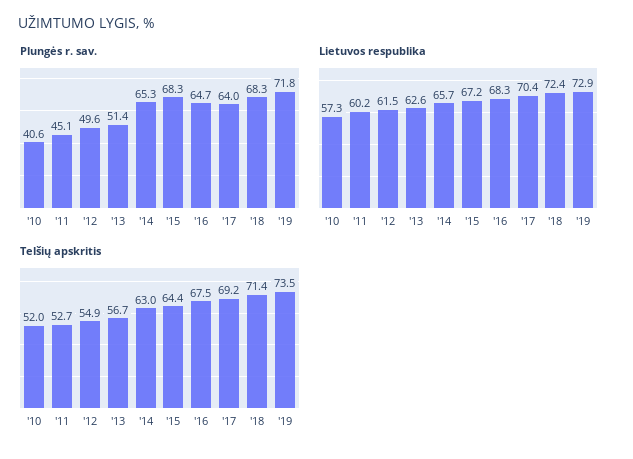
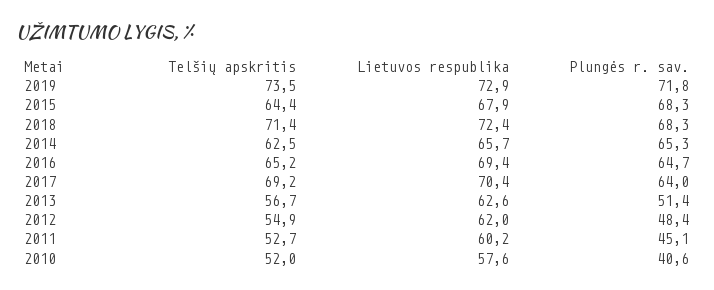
Plungės r. sav., '12: 49.6 -> 48.4
Lietuvos respublika, '10: 57.3 -> 57.6
Lietuvos respublika, '12: 61.5 -> 62
Lietuvos respublika, '15: 67.2 -> 67.9
Lietuvos respublika, '16: 68.3 -> 69.4
Telšių apskritis, '14: 63 -> 62.5
Telšių apskritis, '16: 67.5 -> 65.2

